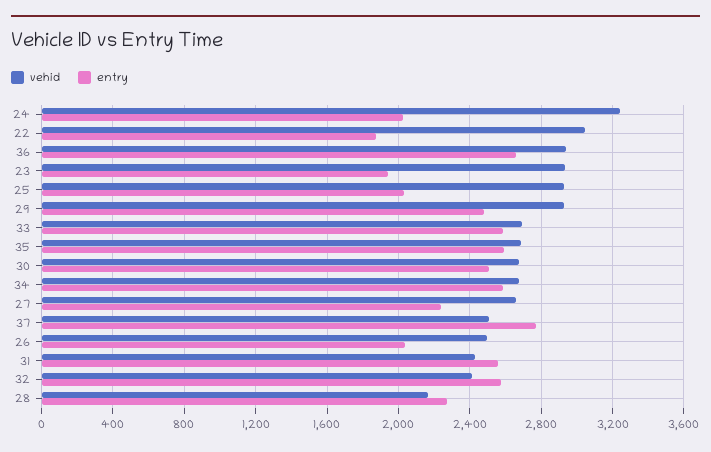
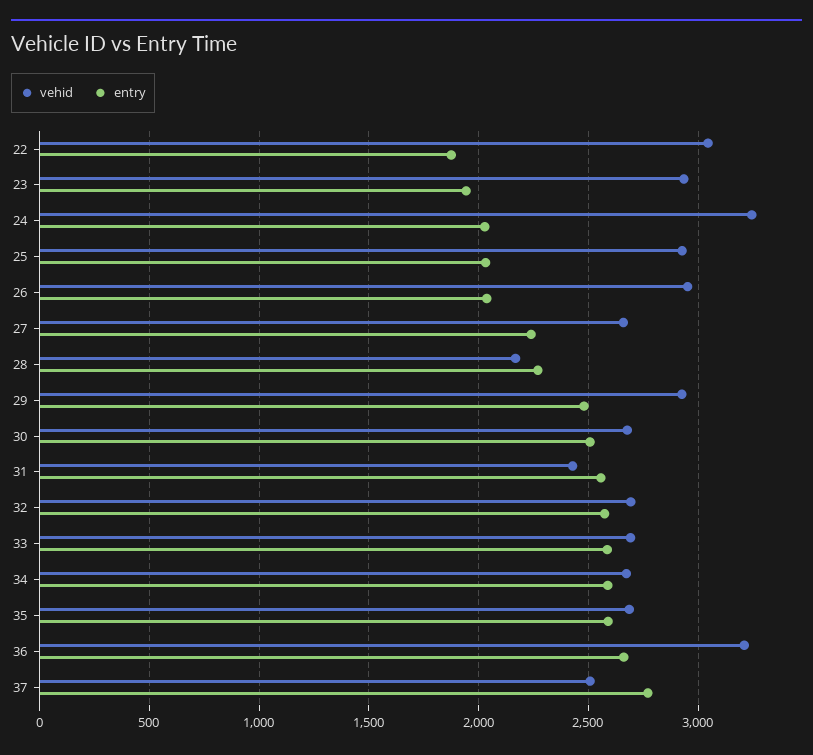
vehid, 36: 2950 -> 3200
vehid, 26: 2500 -> 2950
vehid, 32: 2400 -> 2700

